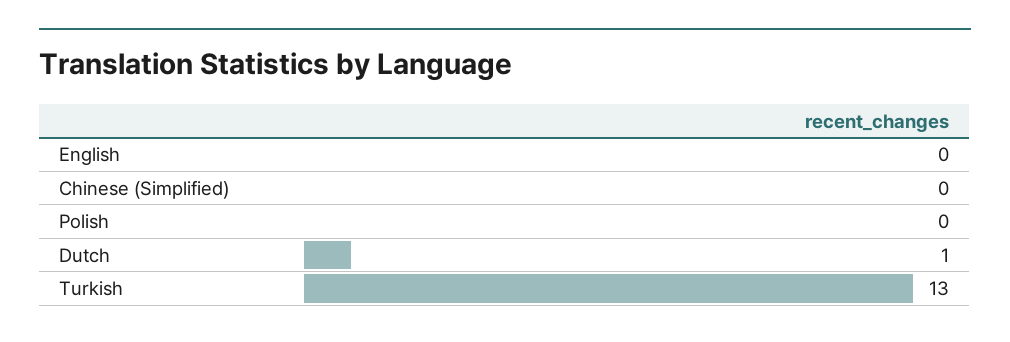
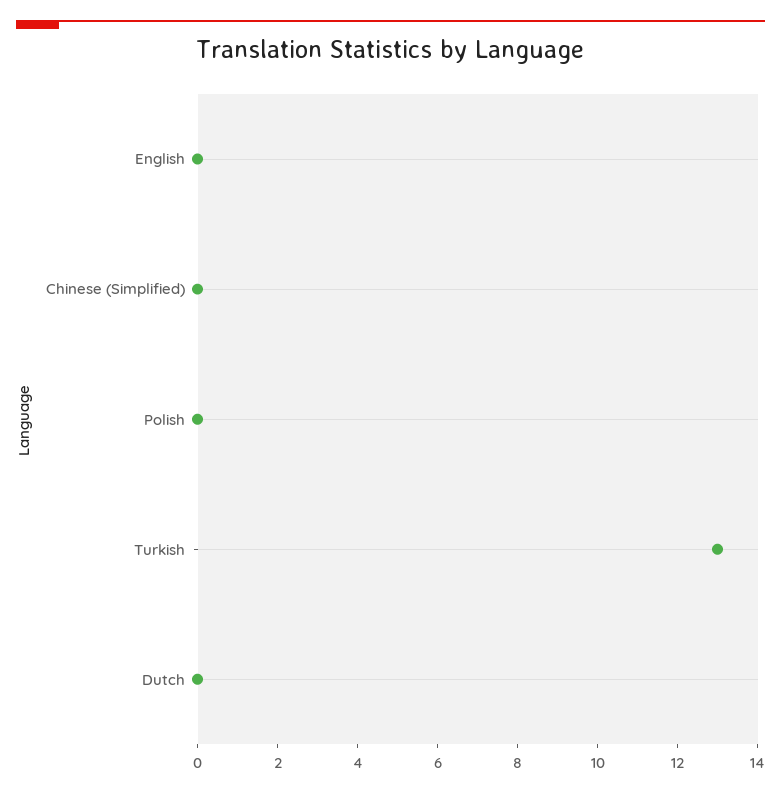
Dutch: 1 -> 0

